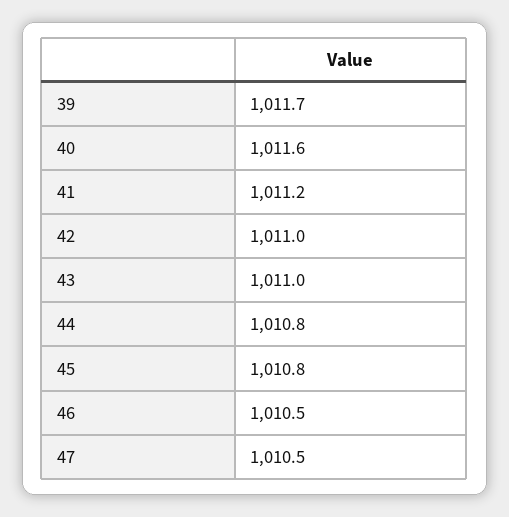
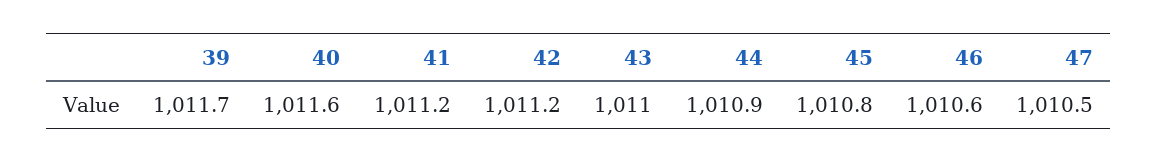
42: 1011 -> 1011.2
44: 1010.8 -> 1010.9
46: 1010.5 -> 1010.6

